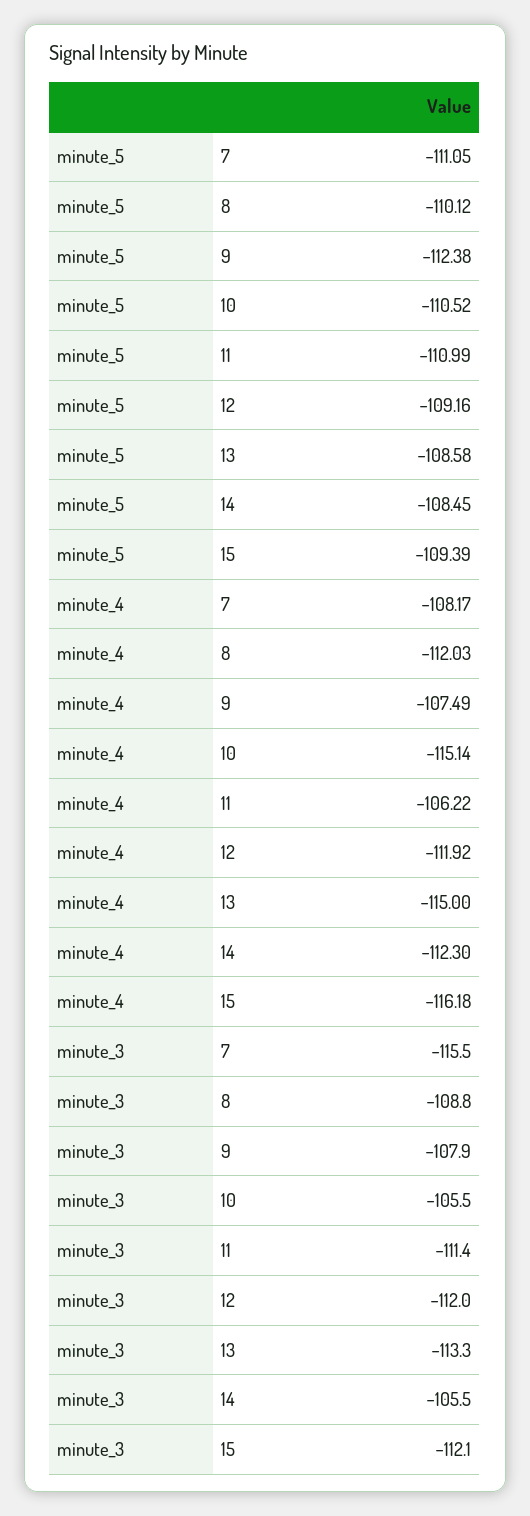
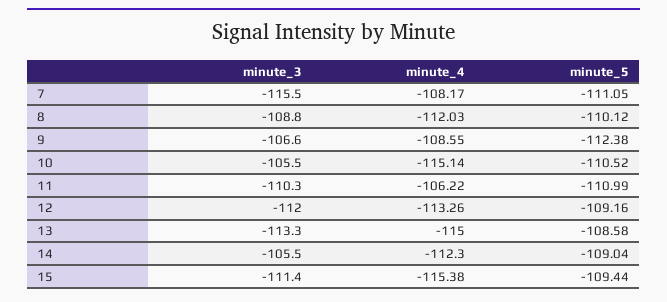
minute_5, 14: -108.45 -> -109.04
minute_5, 15: -109.39 -> -109.44
minute_4, 9: -107.49 -> -108.55
minute_4, 12: -111.92 -> -113.26
minute_4, 15: -116.18 -> -115.38
minute_3, 9: -107.9 -> -106.6
minute_3, 11: -111.4 -> -110.3
minute_3, 15: -112.1 -> -111.4

